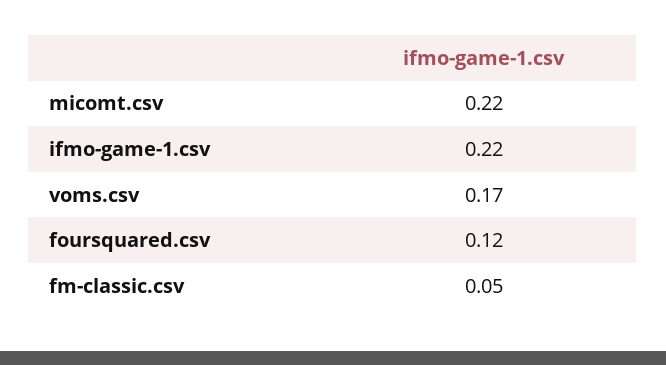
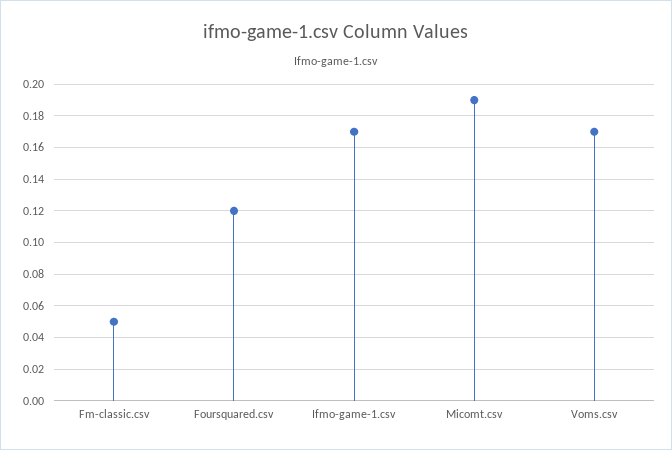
micomt.csv: 0.22 -> 0.19
ifmo-game-1.csv: 0.22 -> 0.17

